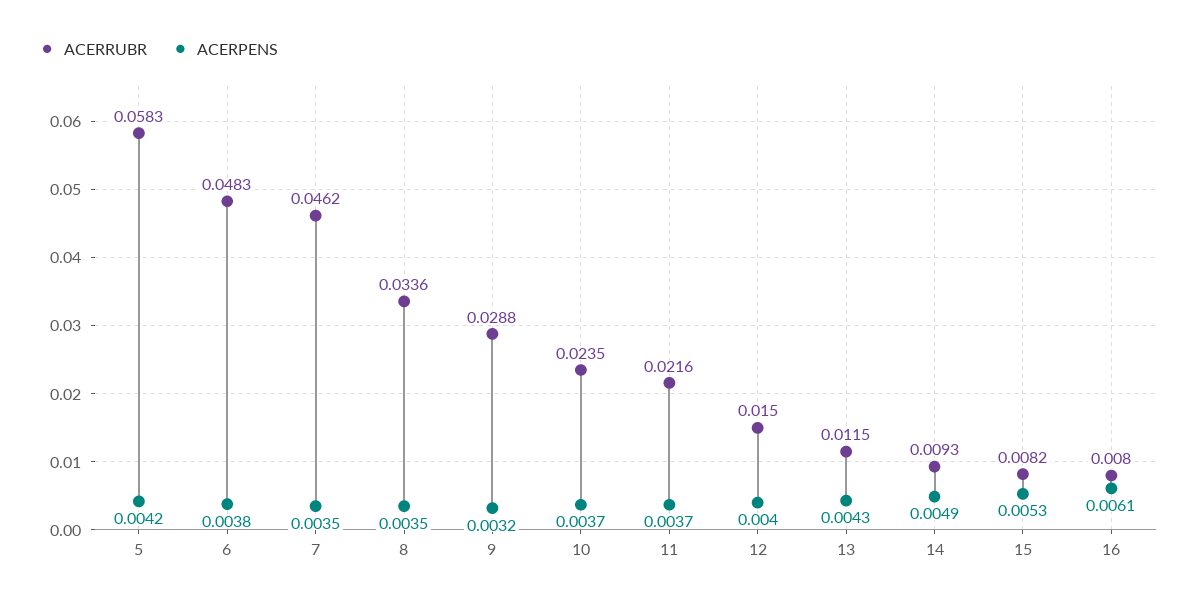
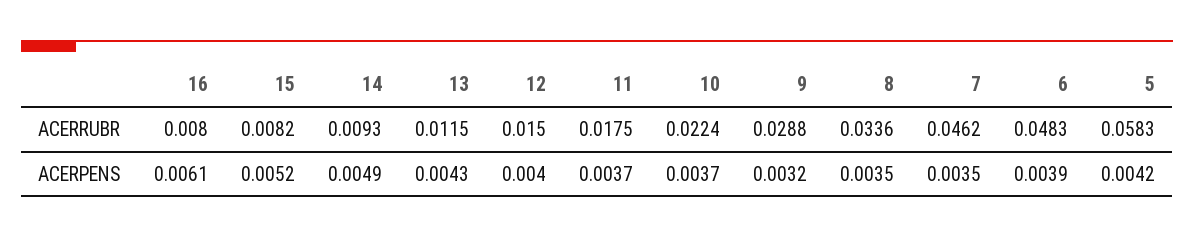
ACERPENS, 6: 0.0038 -> 0.0039
ACERRUBR, 10: 0.0235 -> 0.0224
ACERRUBR, 11: 0.0216 -> 0.0175
ACERPENS, 15: 0.0053 -> 0.0052

